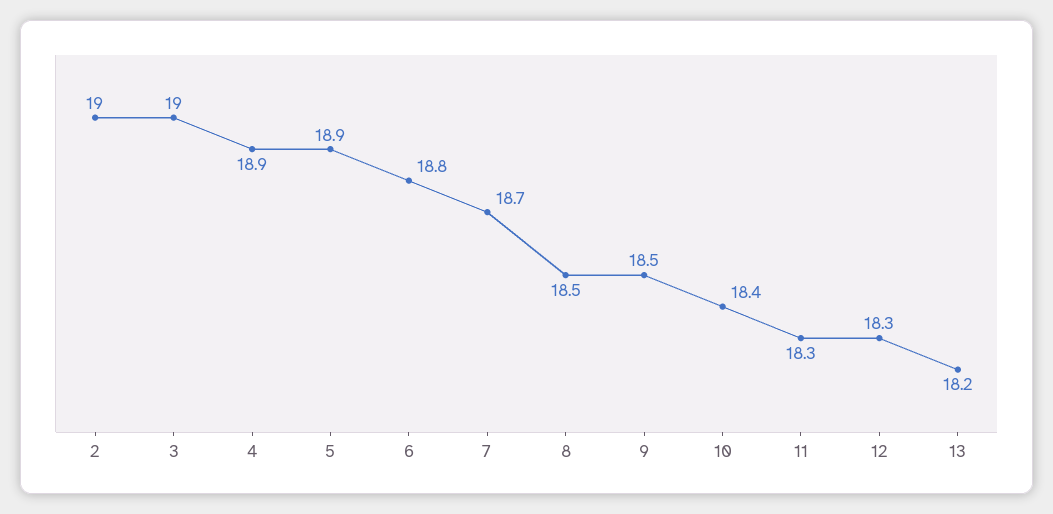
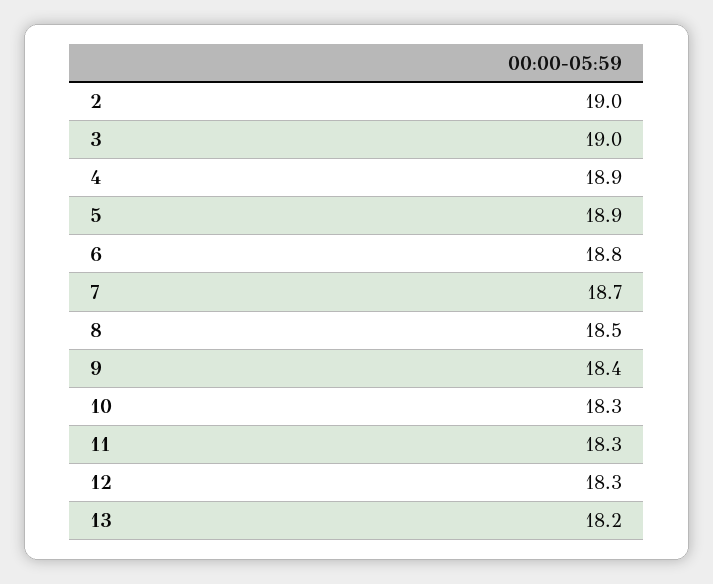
9: 18.5 -> 18.4
10: 18.4 -> 18.3

